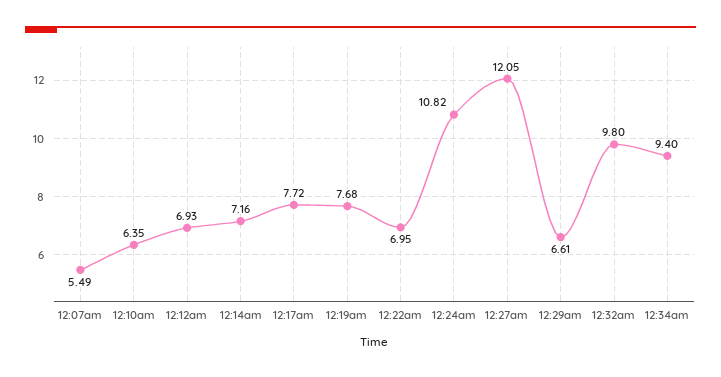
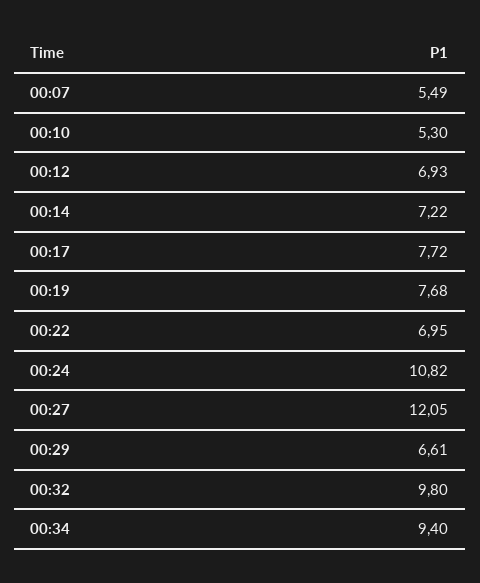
12:10am: 6.35 -> 5.3
12:14am: 7.16 -> 7.22

